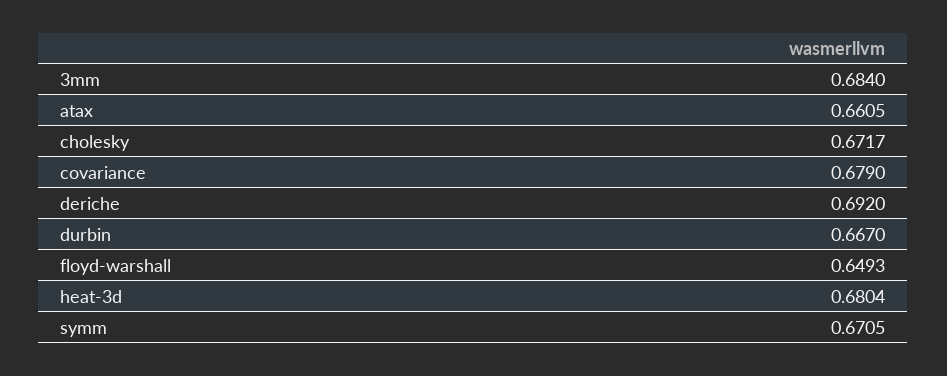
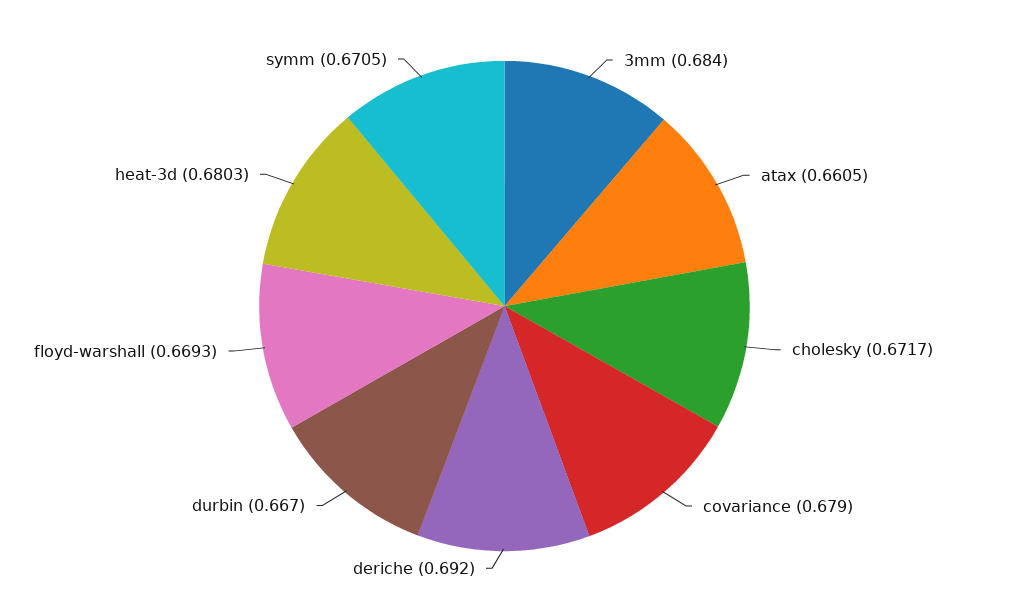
floyd-warshall: 0.6493 -> 0.6693
heat-3d: 0.6804 -> 0.6803

